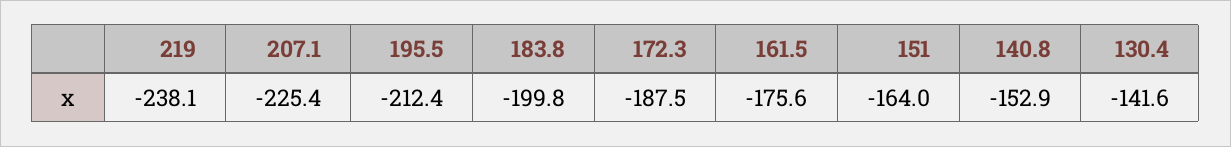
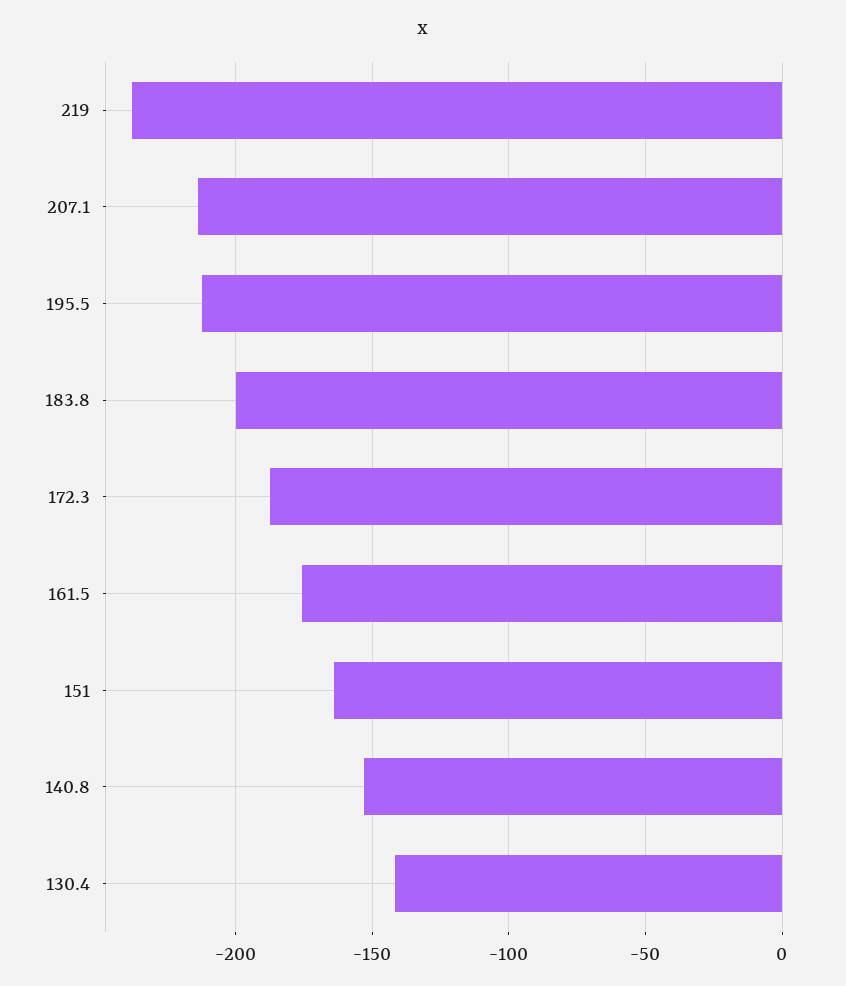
207.1: -225.4 -> -215

